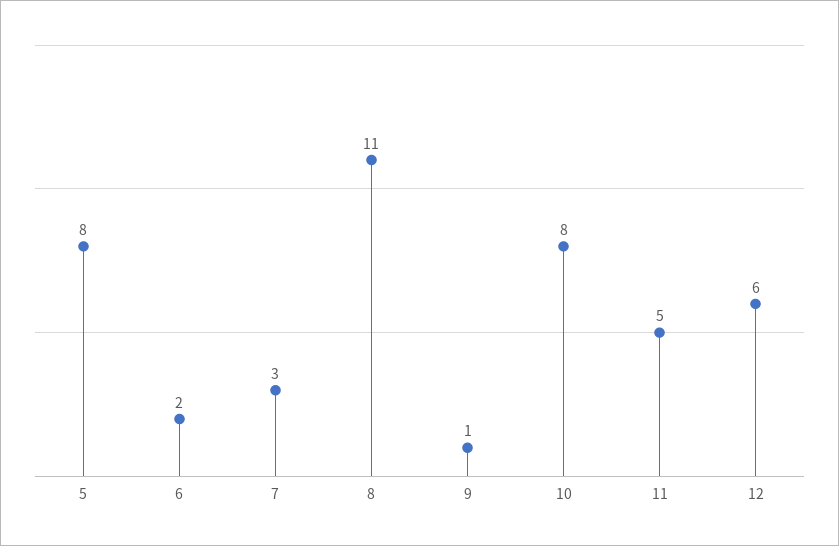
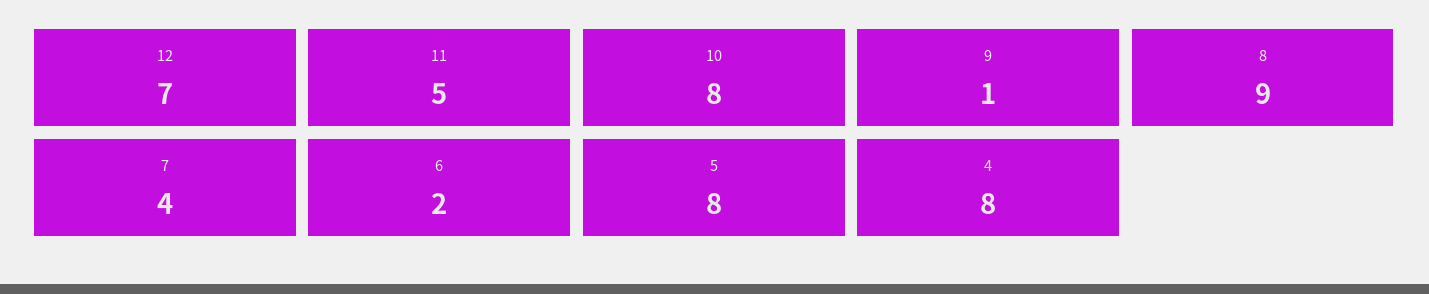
7: 3 -> 4
8: 11 -> 9
12: 6 -> 7
4: none -> 8

